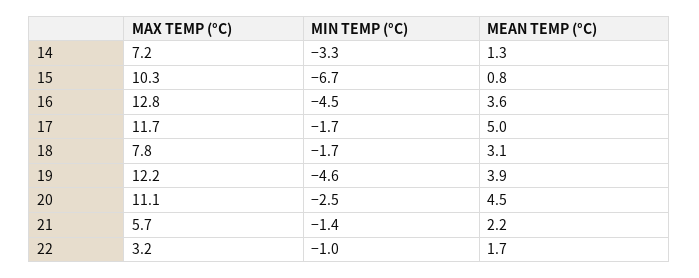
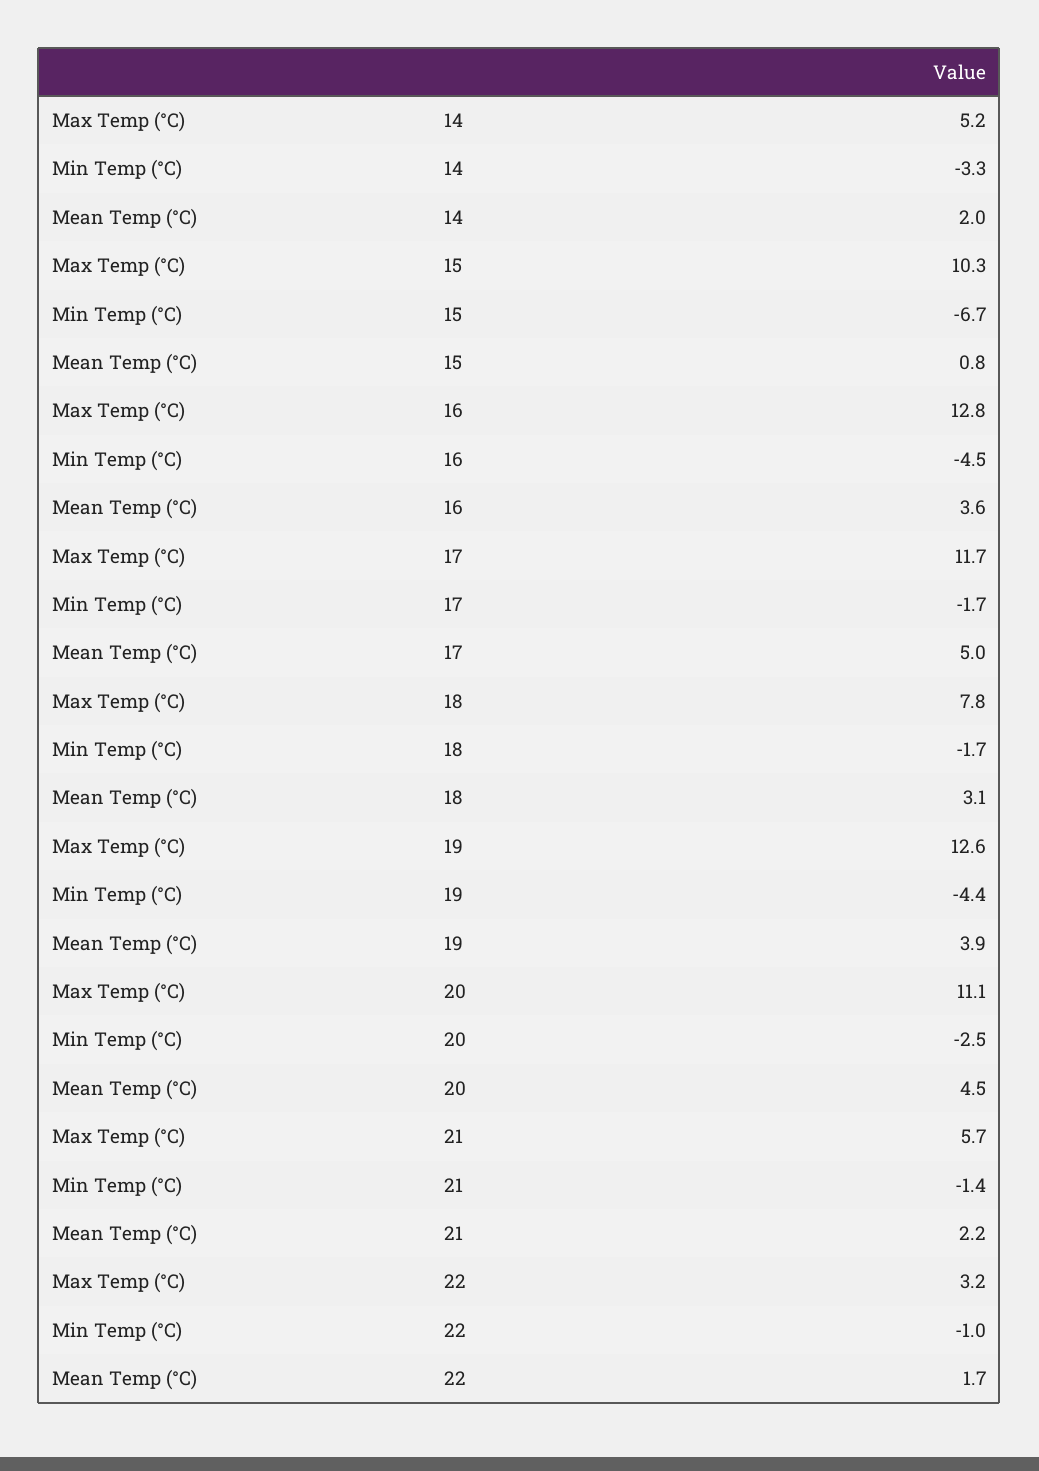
MAX TEMP (°C), 14: 7.2 -> 5.2
MEAN TEMP (°C), 14: 1.3 -> 2
MAX TEMP (°C), 19: 12.2 -> 12.6
MIN TEMP (°C), 19: -4.6 -> -4.4

